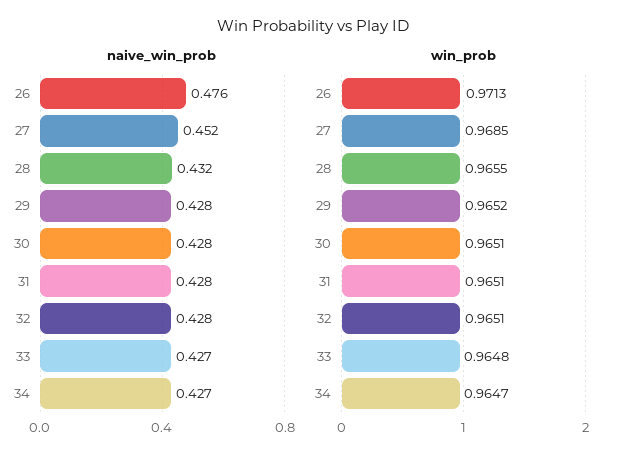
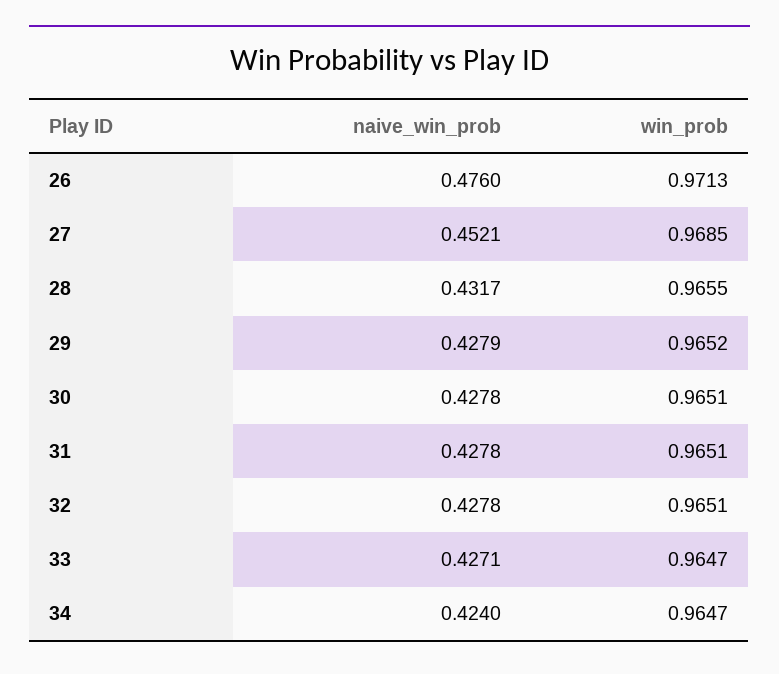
naive_win_prob, 34: 0.427 -> 0.424
win_prob, 33: 0.9648 -> 0.9647

